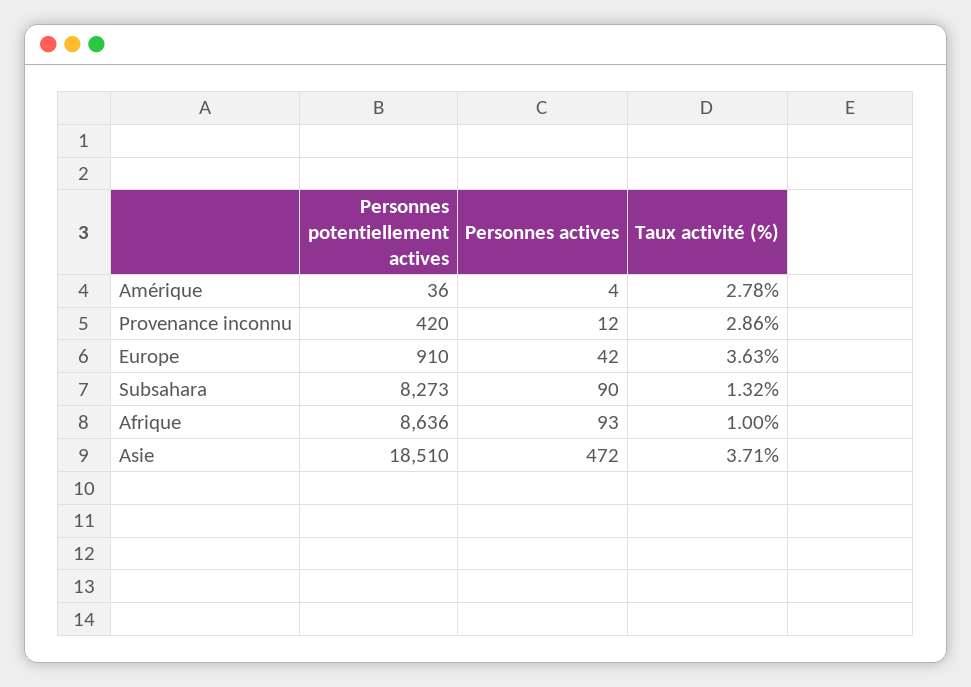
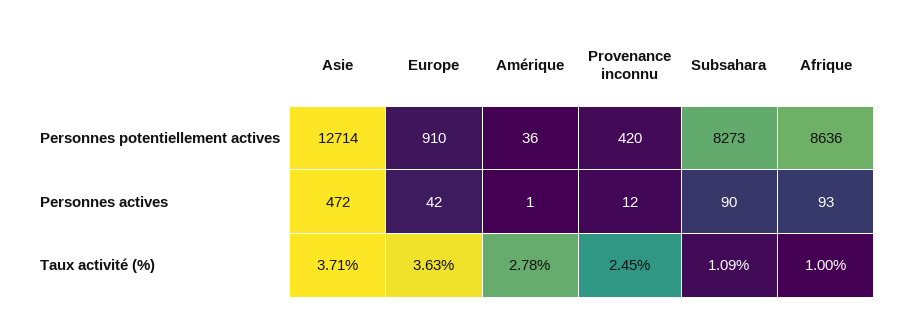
Personnes actives, Amérique: 4 -> 1
Taux activité (%), Provenance inconnu: 2.86 -> 2.45
Taux activité (%), Subsahara: 1.32 -> 1.09
Personnes potentiellement actives, Asie: 18510 -> 12714

